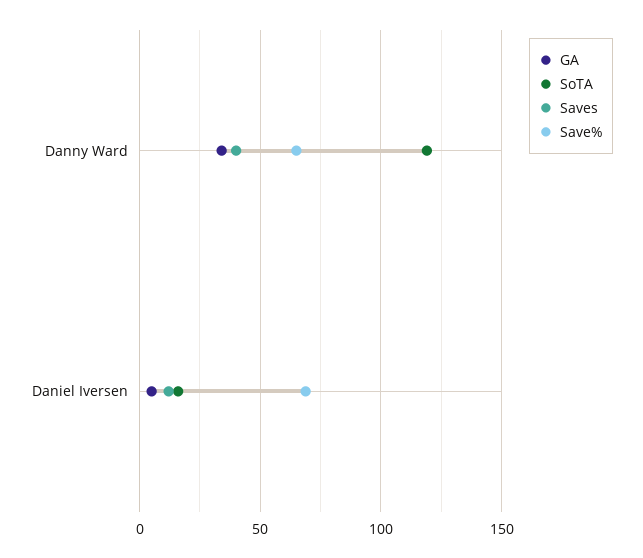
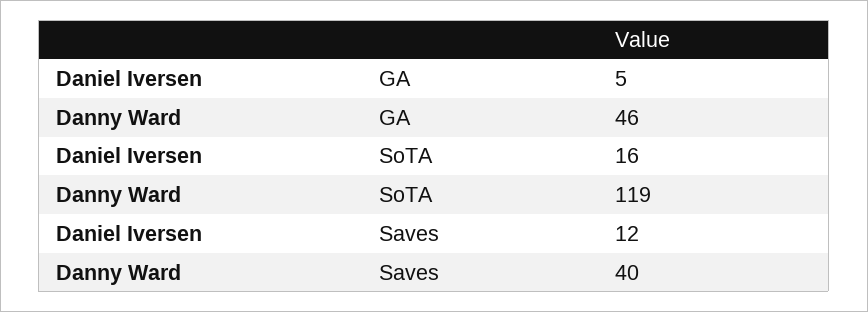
GA, Danny Ward: 35 -> 46
Save%, Danny Ward: 65 -> none
Save%, Daniel Iversen: 70 -> none

